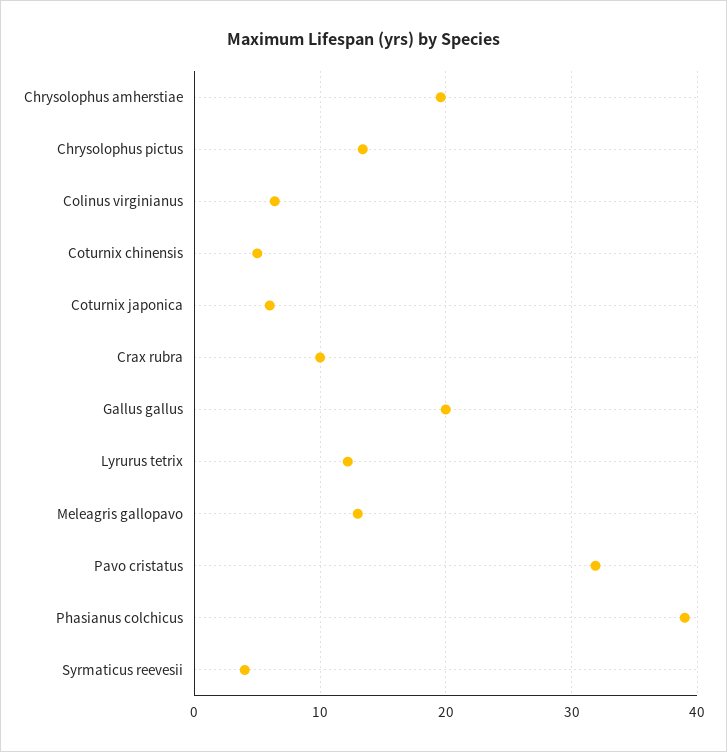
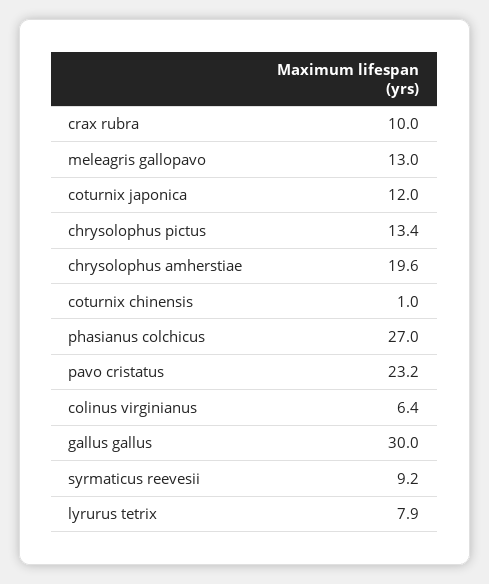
Coturnix chinensis: 5 -> 1
Coturnix japonica: 6 -> 12
Gallus gallus: 20 -> 30
Lyrurus tetrix: 12 -> 7.9
Pavo cristatus: 32 -> 23.2
Phasianus colchicus: 39 -> 27
Syrmaticus reevesii: 4 -> 9.2

